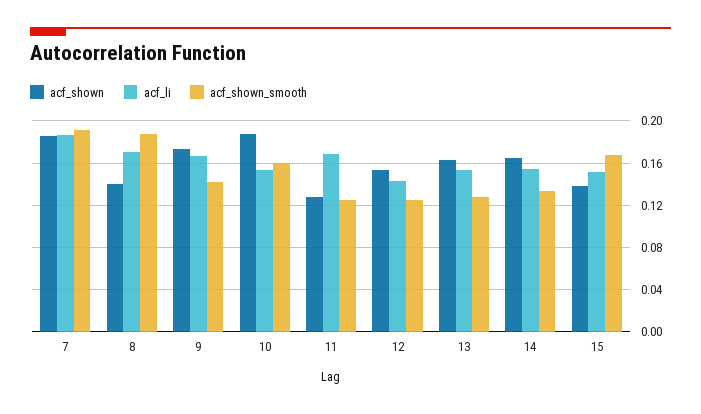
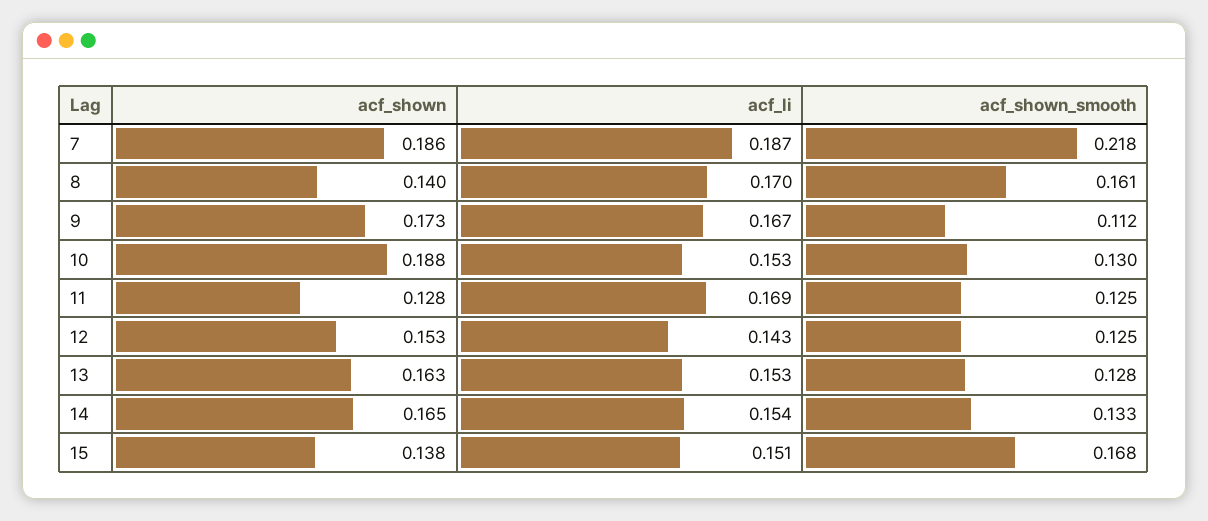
acf_shown_smooth, 7: 0.19 -> 0.218
acf_shown_smooth, 8: 0.19 -> 0.161
acf_shown_smooth, 9: 0.14 -> 0.112
acf_shown_smooth, 10: 0.16 -> 0.13

